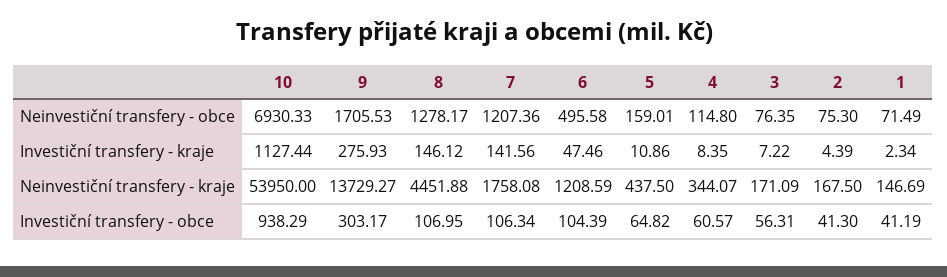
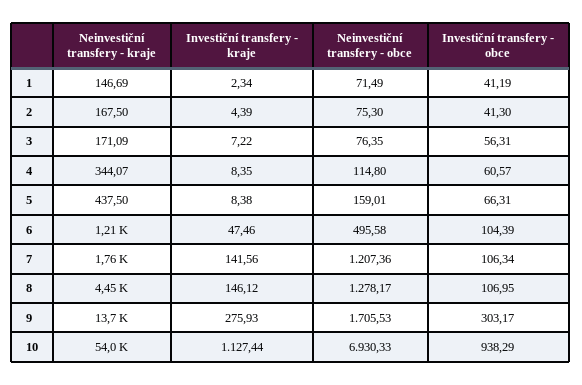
5, Investiční transfery - kraje: 10.86 -> 8.38
5, Investiční transfery - obce: 64.82 -> 66.31

